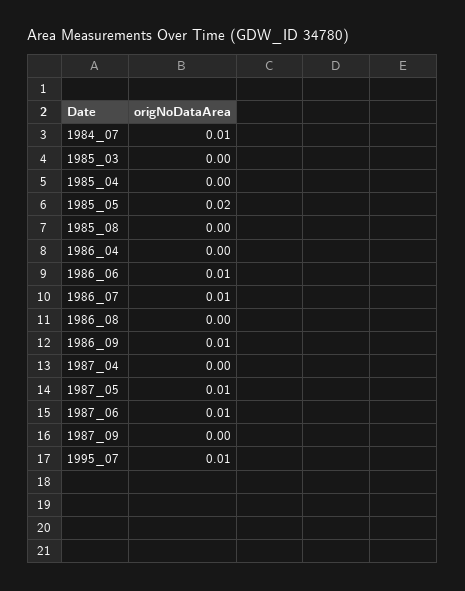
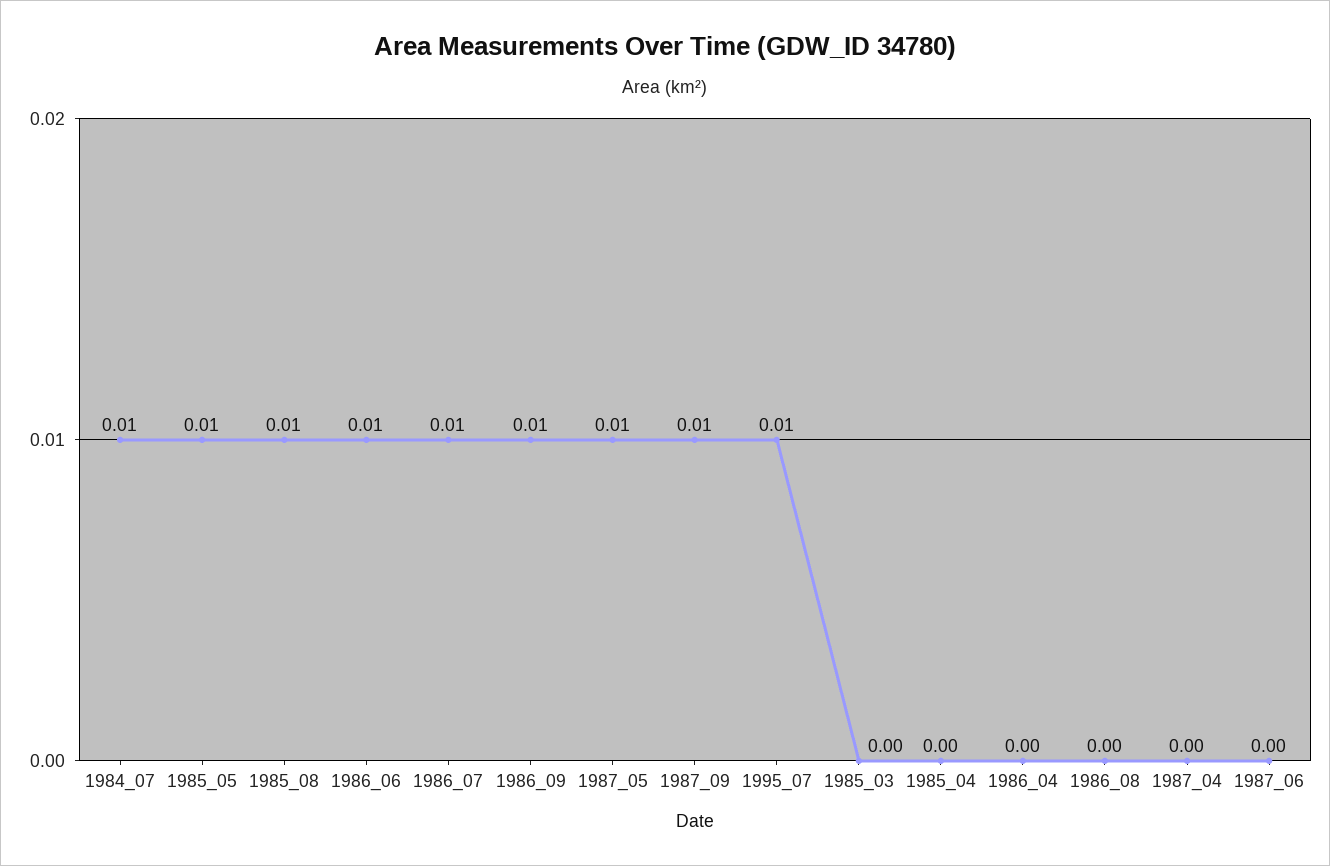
1985_05: 0.02 -> 0.01
1985_08: 0 -> 0.01
1987_06: 0.01 -> 0
1987_09: 0 -> 0.01

